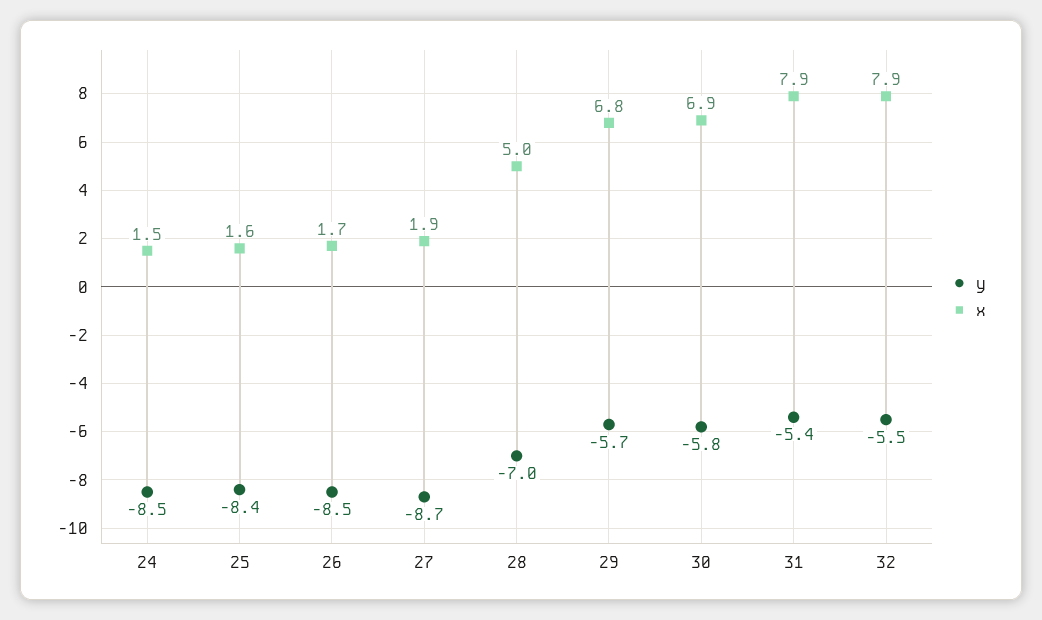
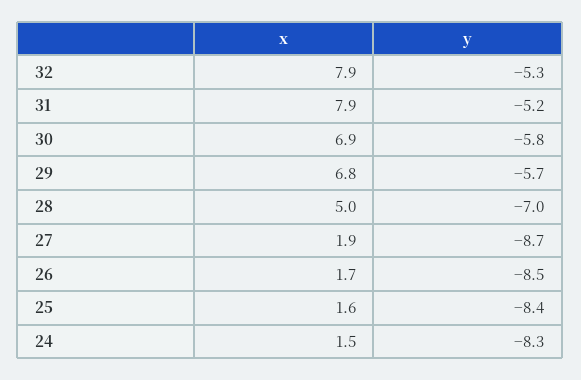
y, 24: -8.5 -> -8.3
y, 31: -5.4 -> -5.2
y, 32: -5.5 -> -5.3

